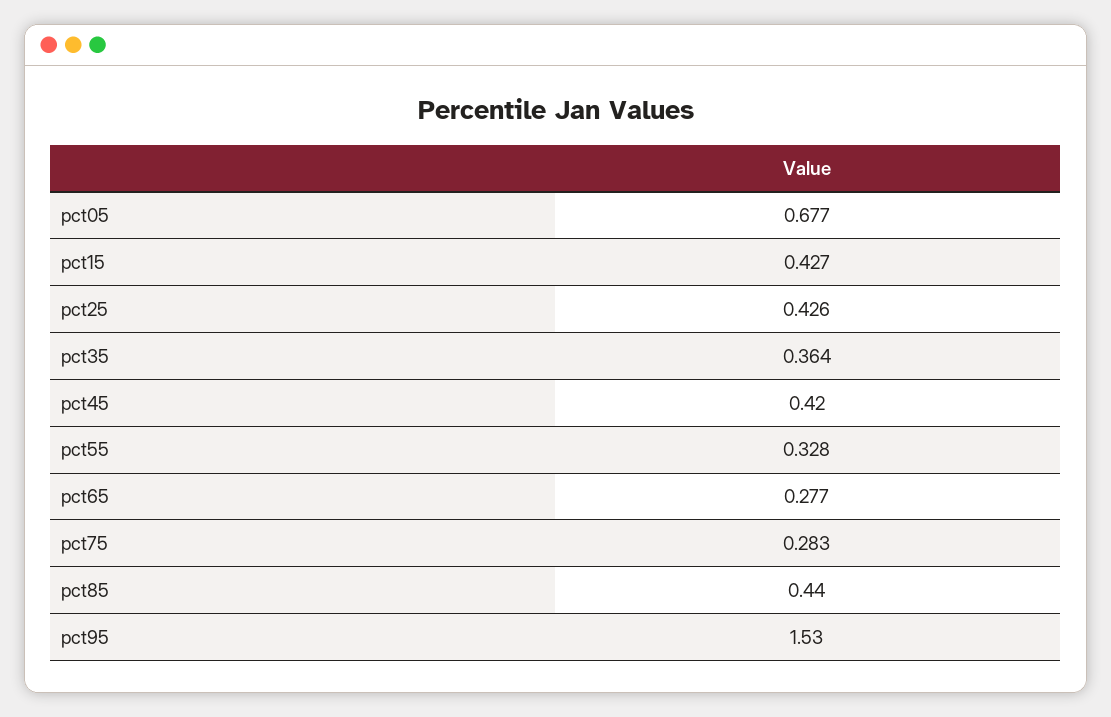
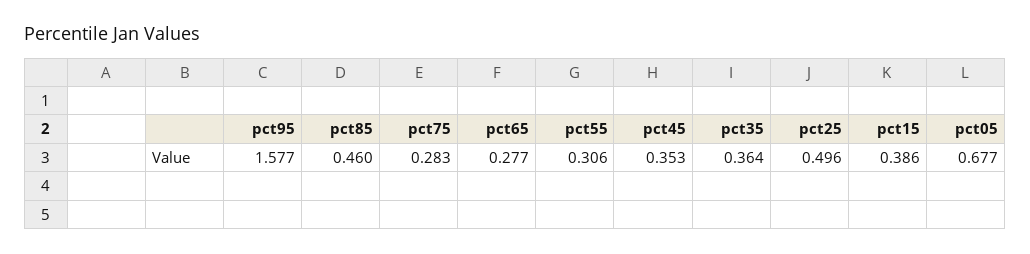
pct15: 0.427 -> 0.386
pct25: 0.426 -> 0.496
pct45: 0.42 -> 0.353
pct55: 0.328 -> 0.306
pct85: 0.44 -> 0.46
pct95: 1.53 -> 1.577

